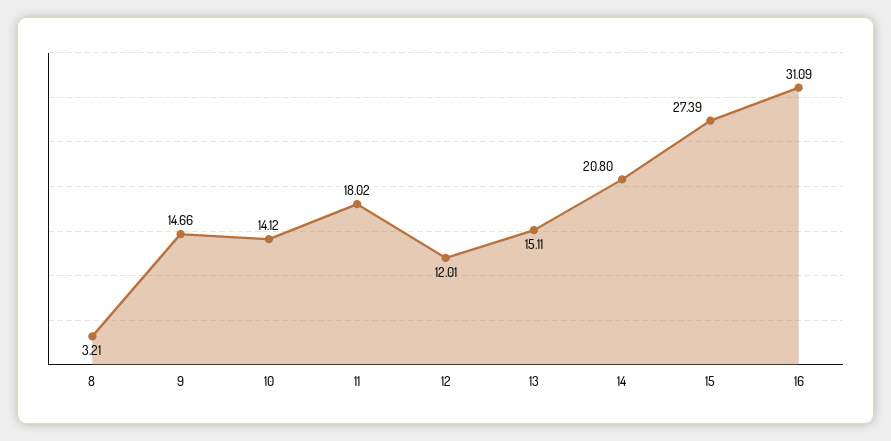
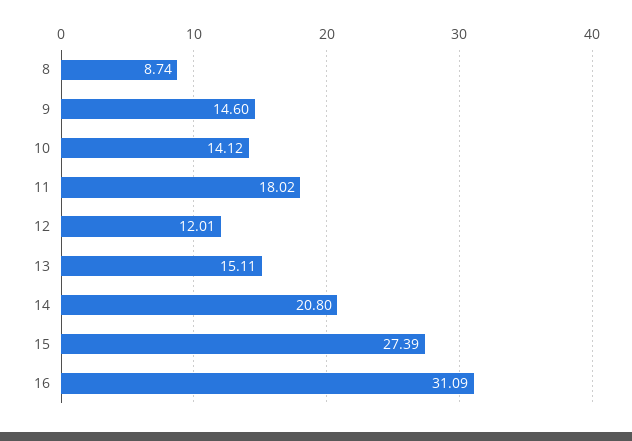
8: 3.21 -> 8.74
9: 14.66 -> 14.6

